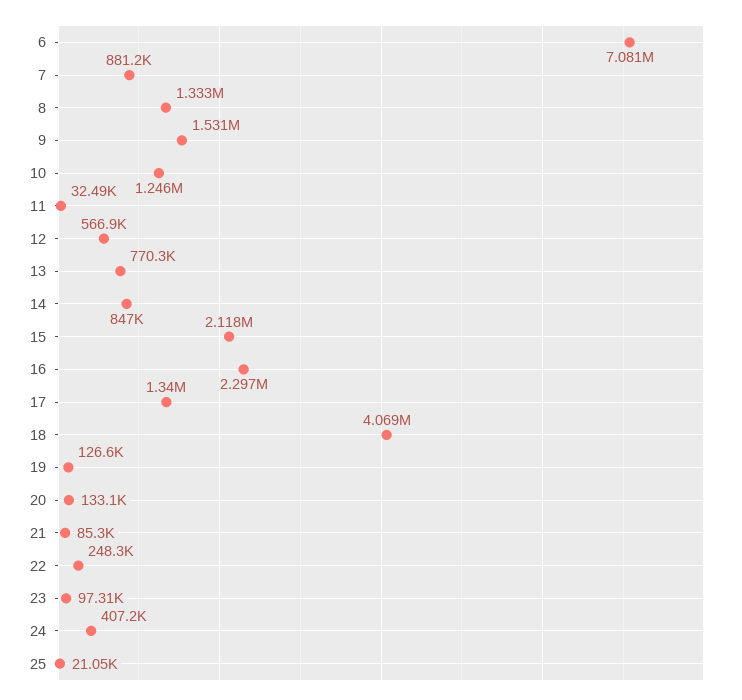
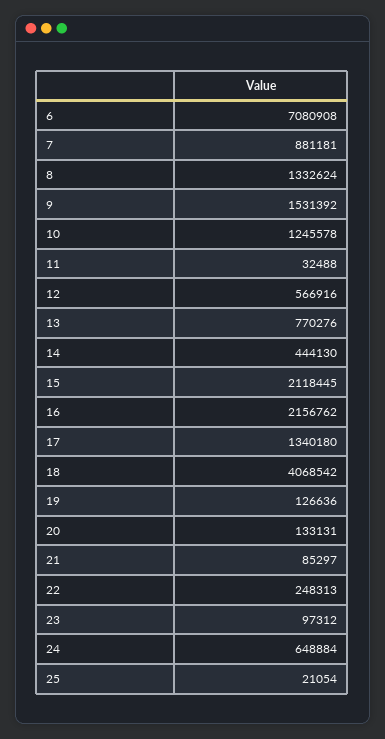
14: 847000 -> 444130
16: 2297000 -> 2156762
24: 407200 -> 648884

